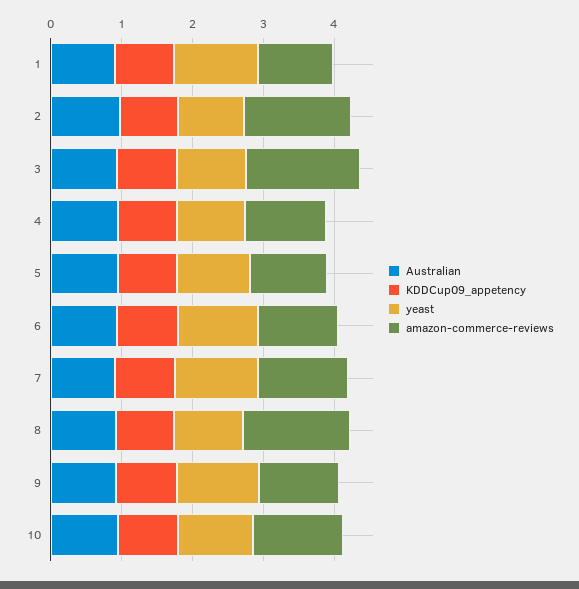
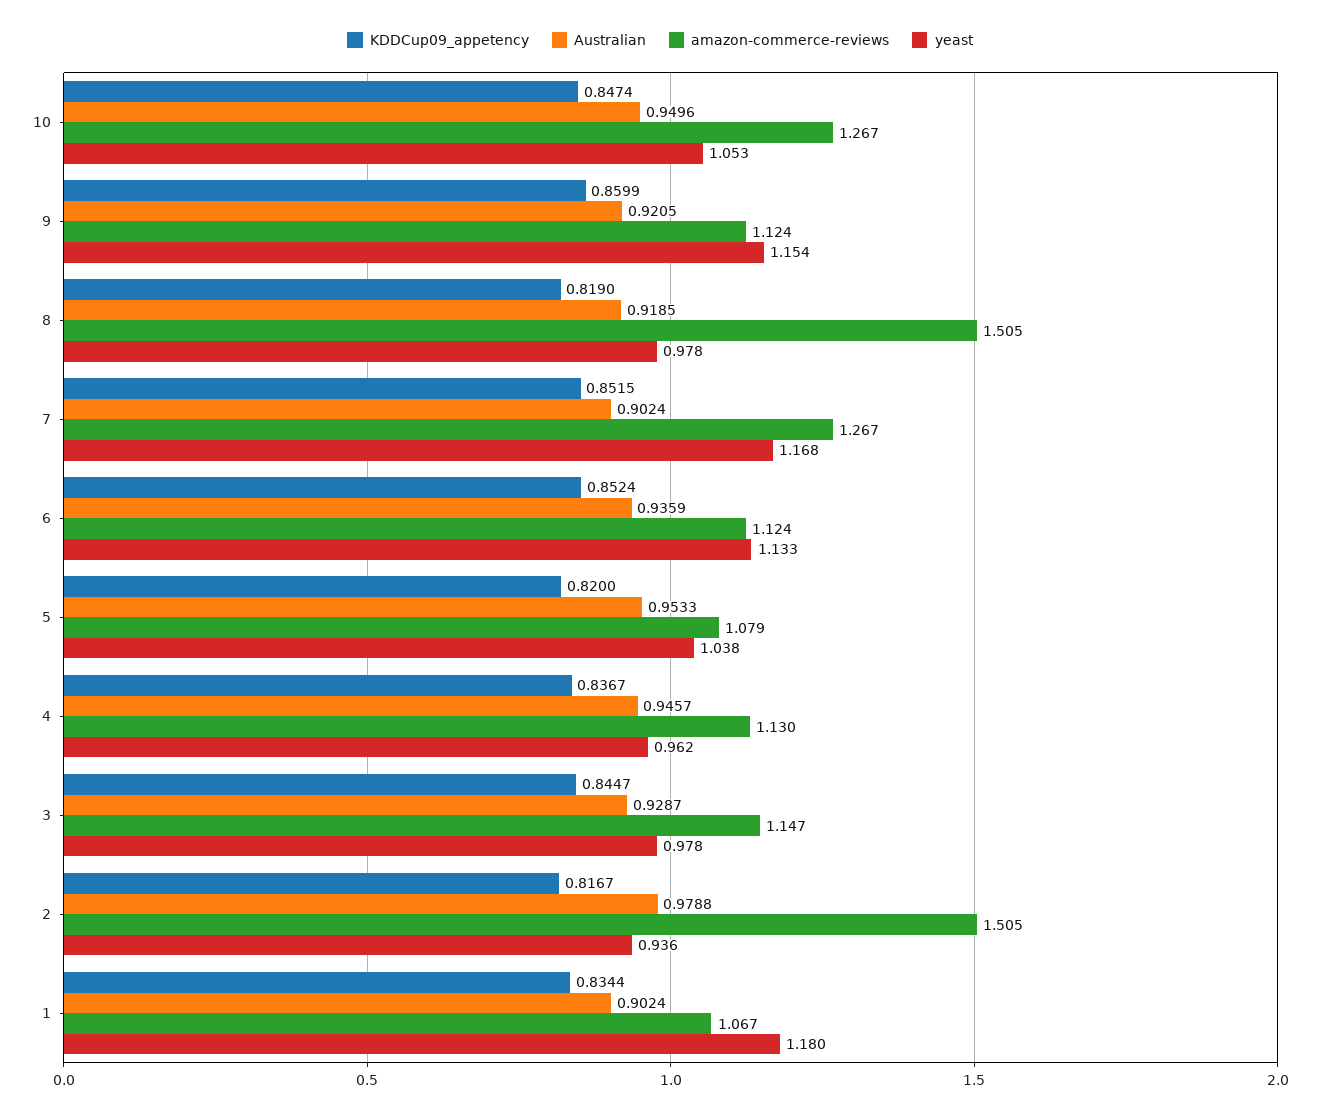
amazon-commerce-reviews, 3: 1.6 -> 1.147

